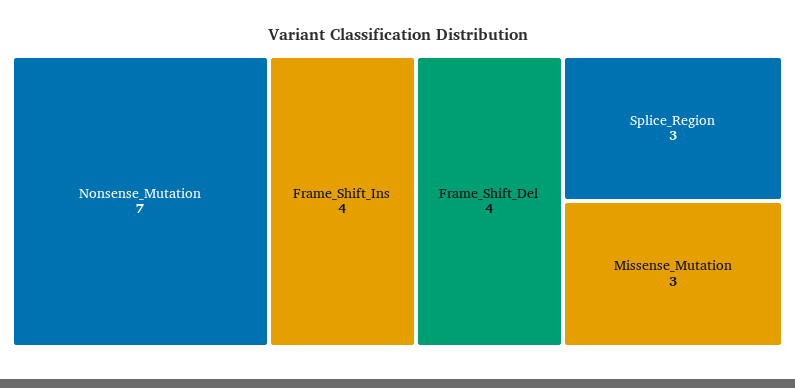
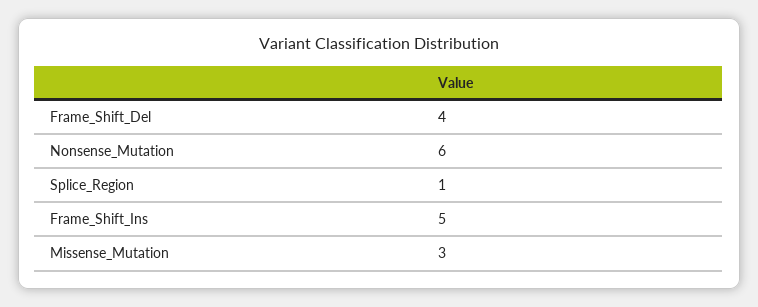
Nonsense_Mutation: 7 -> 6
Frame_Shift_Ins: 4 -> 5
Splice_Region: 3 -> 1

